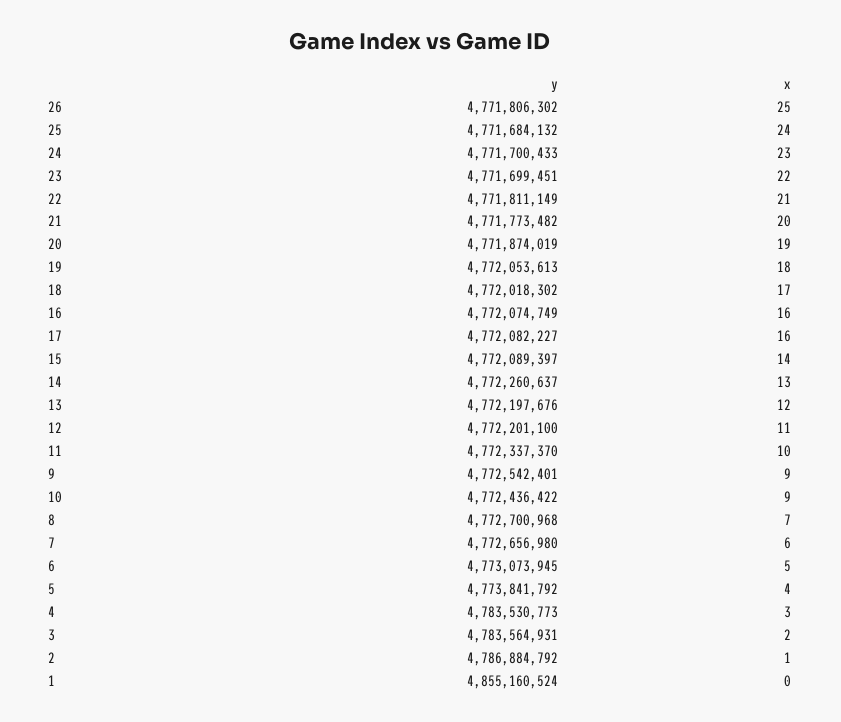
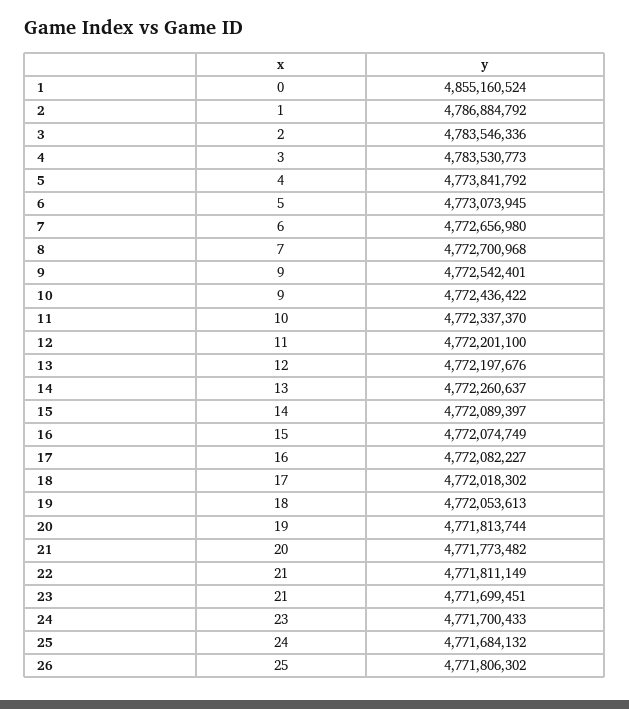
x, 23: 22 -> 21
y, 20: 4771874019 -> 4771813744
x, 16: 16 -> 15
y, 3: 4783564931 -> 4783546336

